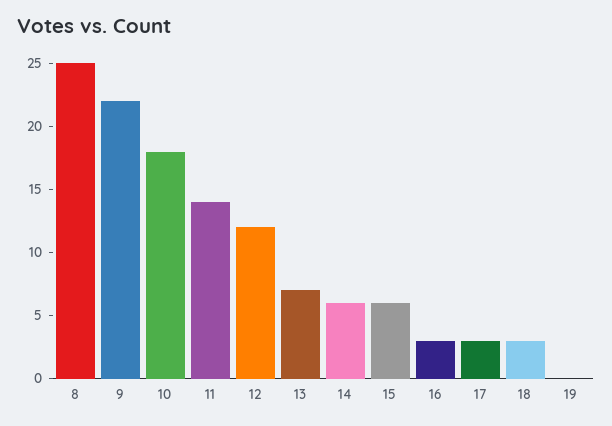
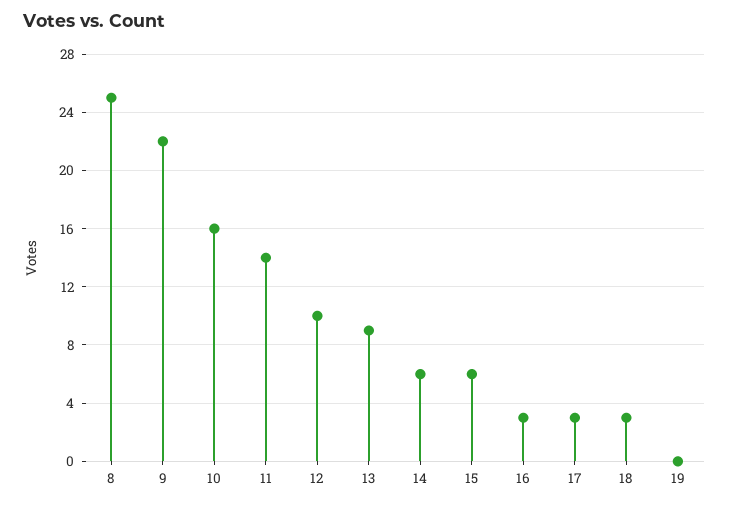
10: 18 -> 16
12: 12 -> 10
13: 7 -> 9

